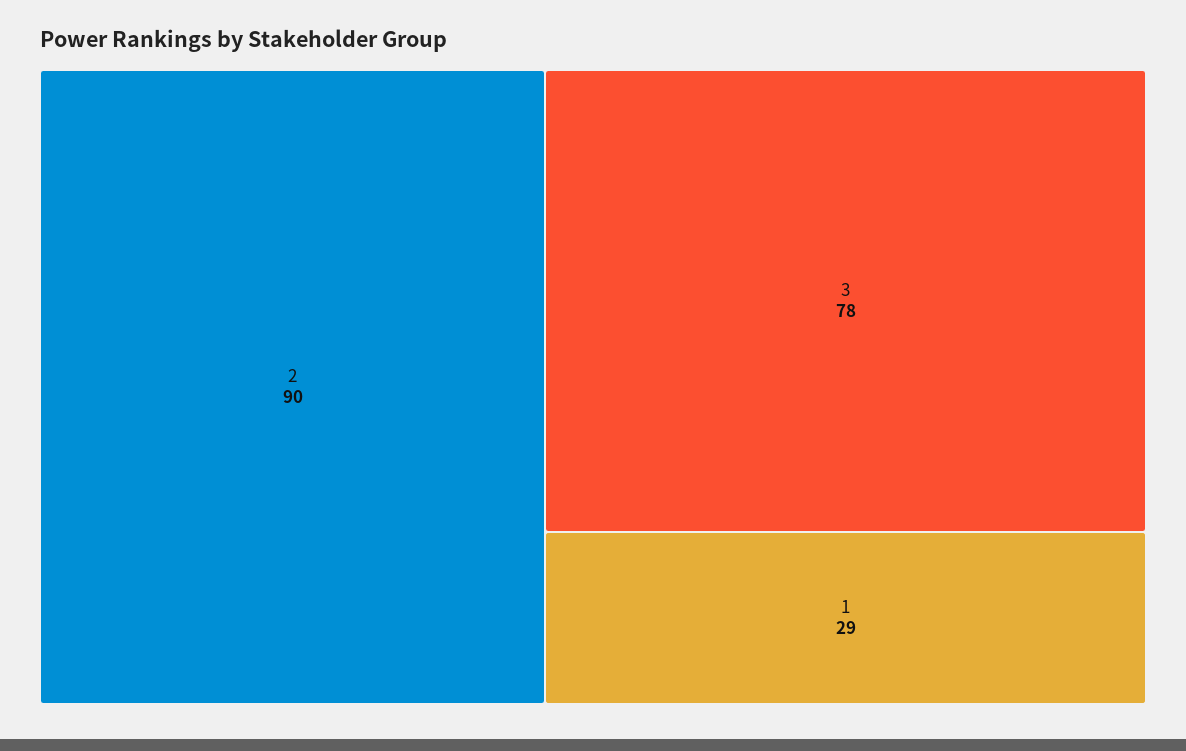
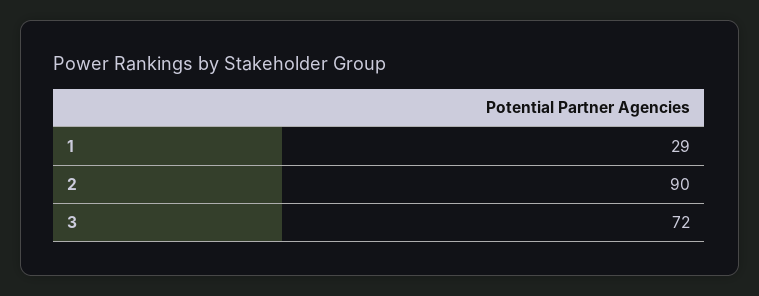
3: 78 -> 72

